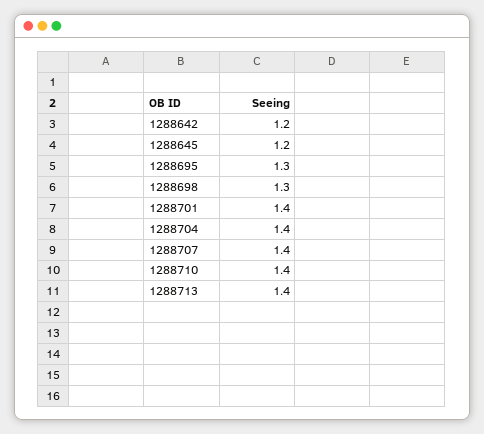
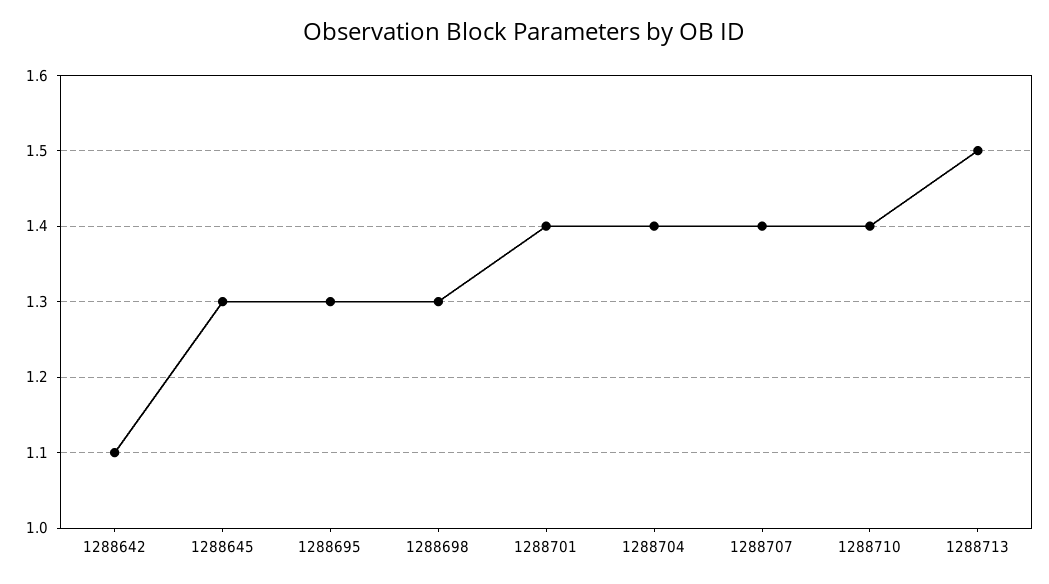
1288642: 1.2 -> 1.1
1288645: 1.2 -> 1.3
1288713: 1.4 -> 1.5

